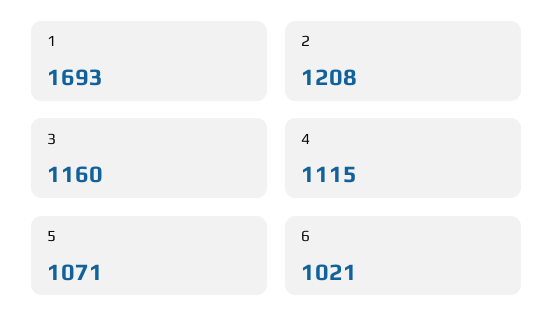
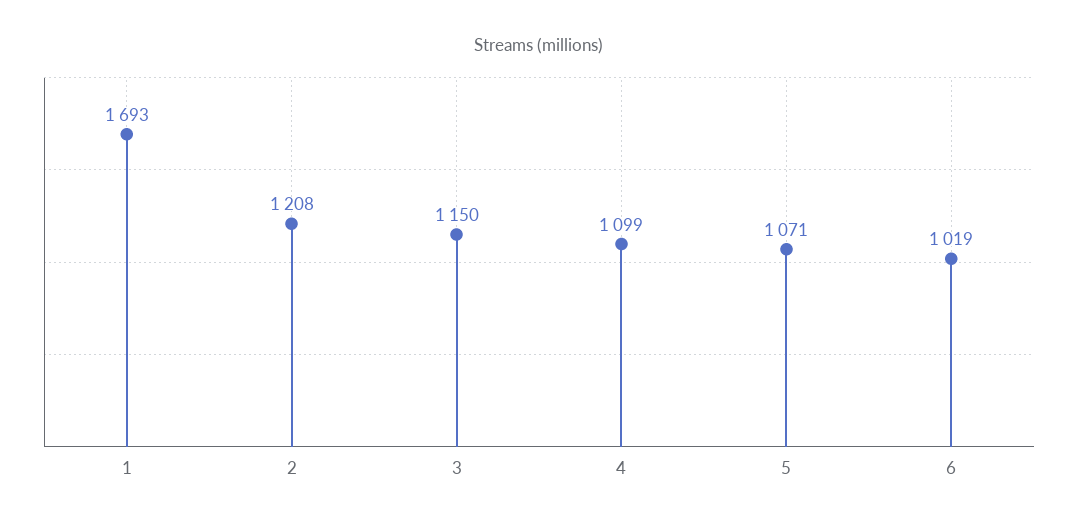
3: 1160 -> 1150
4: 1115 -> 1099
6: 1021 -> 1019

